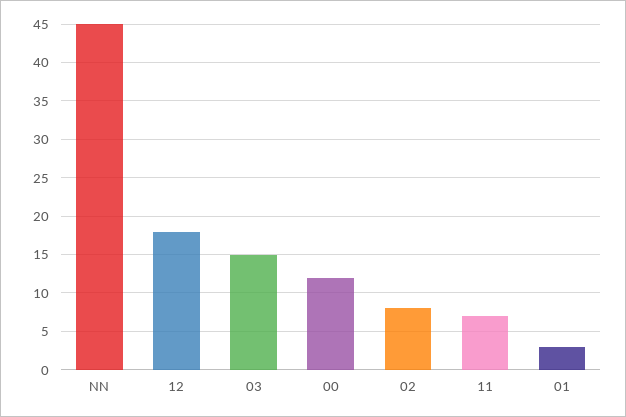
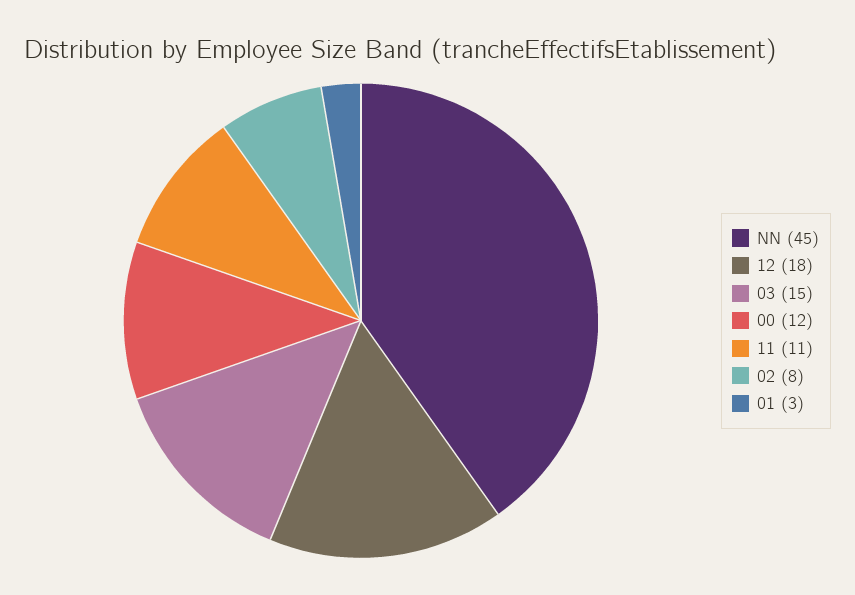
11: 7 -> 11

